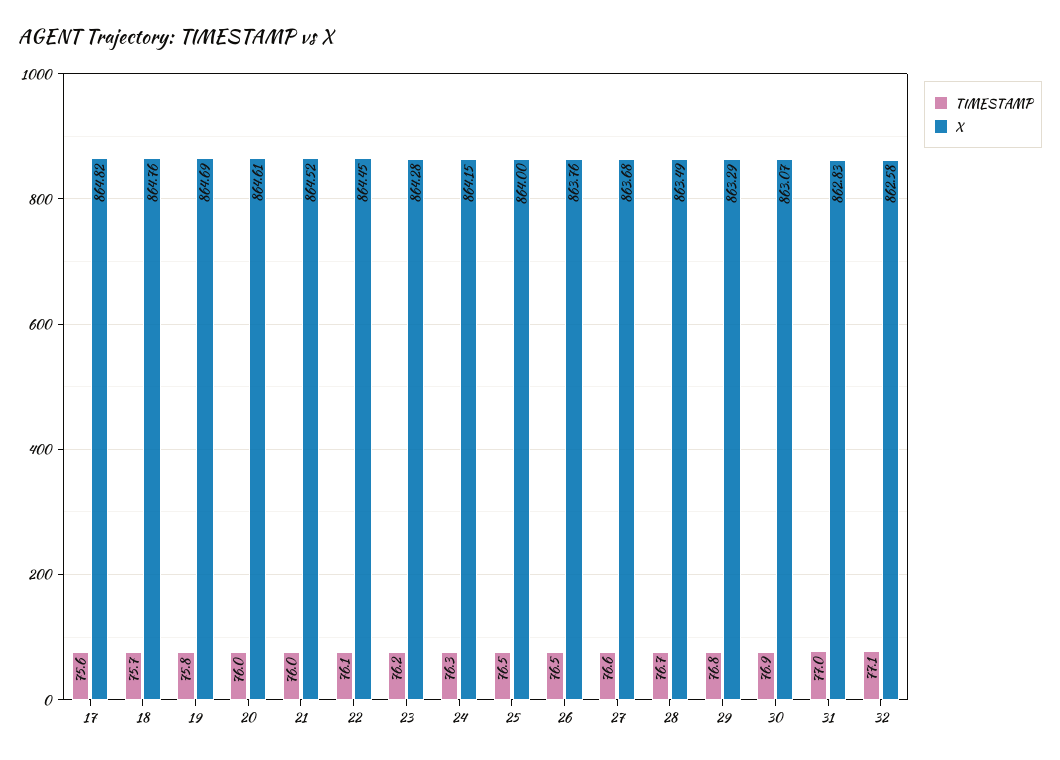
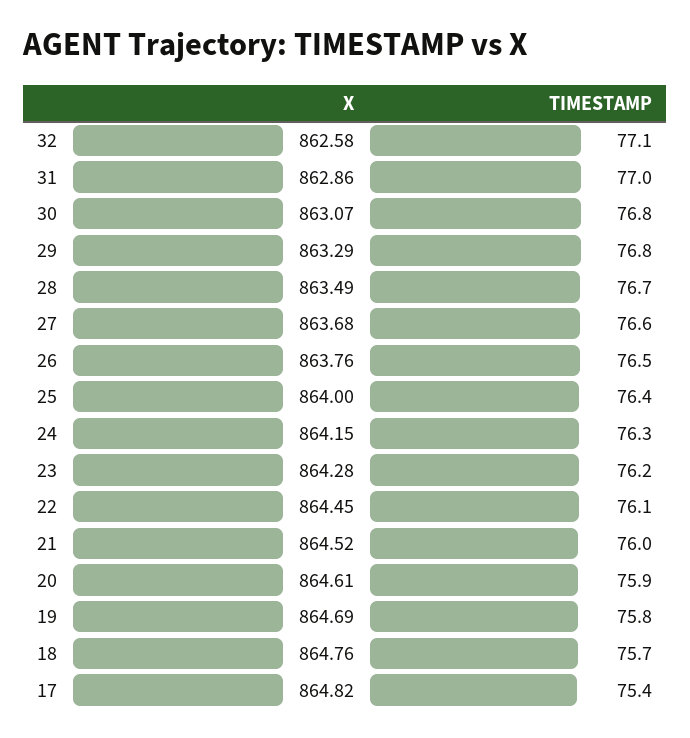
TIMESTAMP, 17: 75.6 -> 75.4
TIMESTAMP, 20: 76 -> 75.9
TIMESTAMP, 25: 76.5 -> 76.4
TIMESTAMP, 30: 76.9 -> 76.8
X, 31: 862.83 -> 862.86

